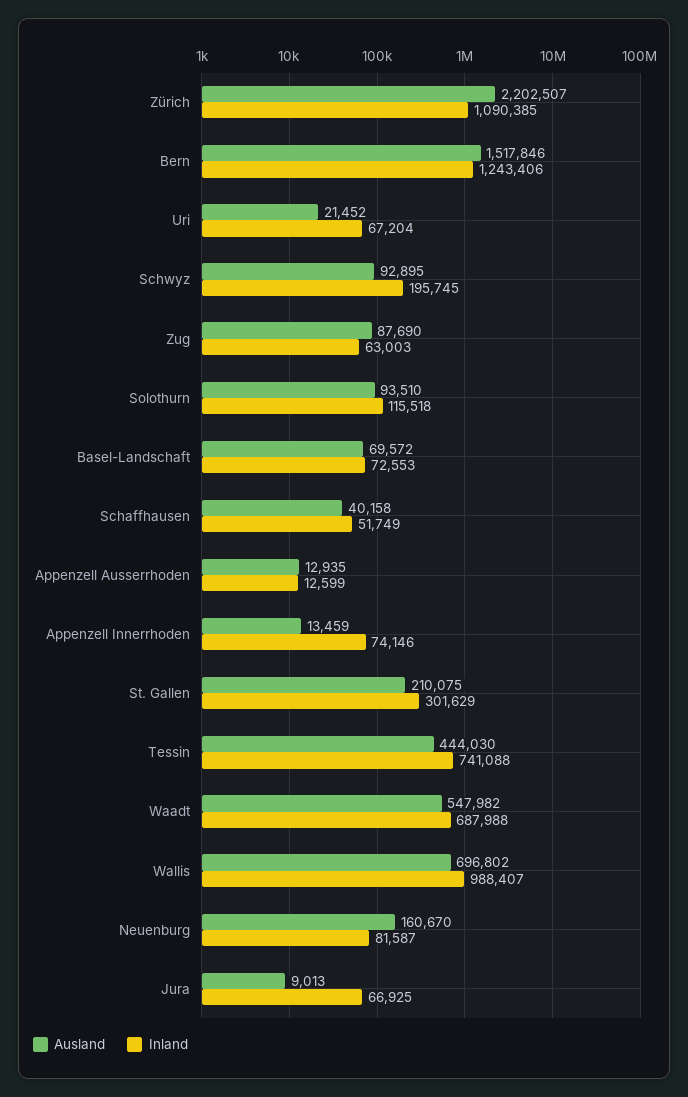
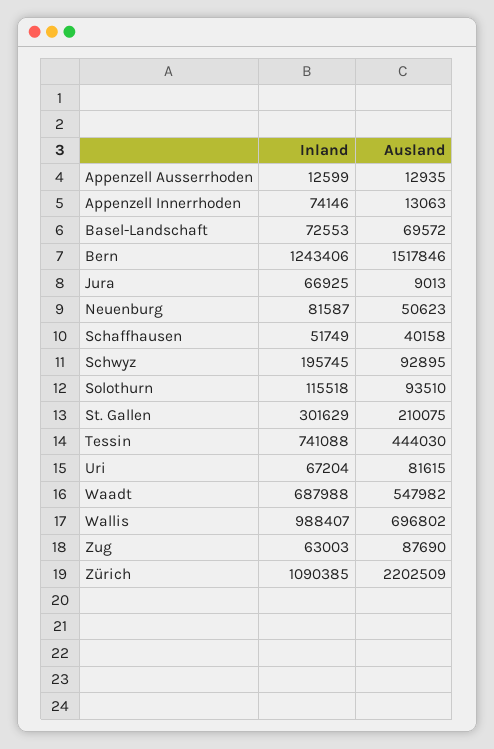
Ausland, Zürich: 2202507 -> 2202509
Ausland, Uri: 21452 -> 81615
Ausland, Appenzell Innerrhoden: 13459 -> 13063
Ausland, Neuenburg: 160670 -> 50623

